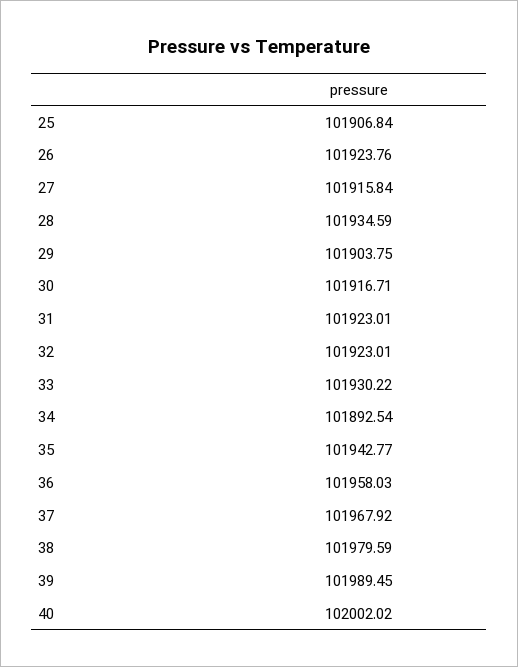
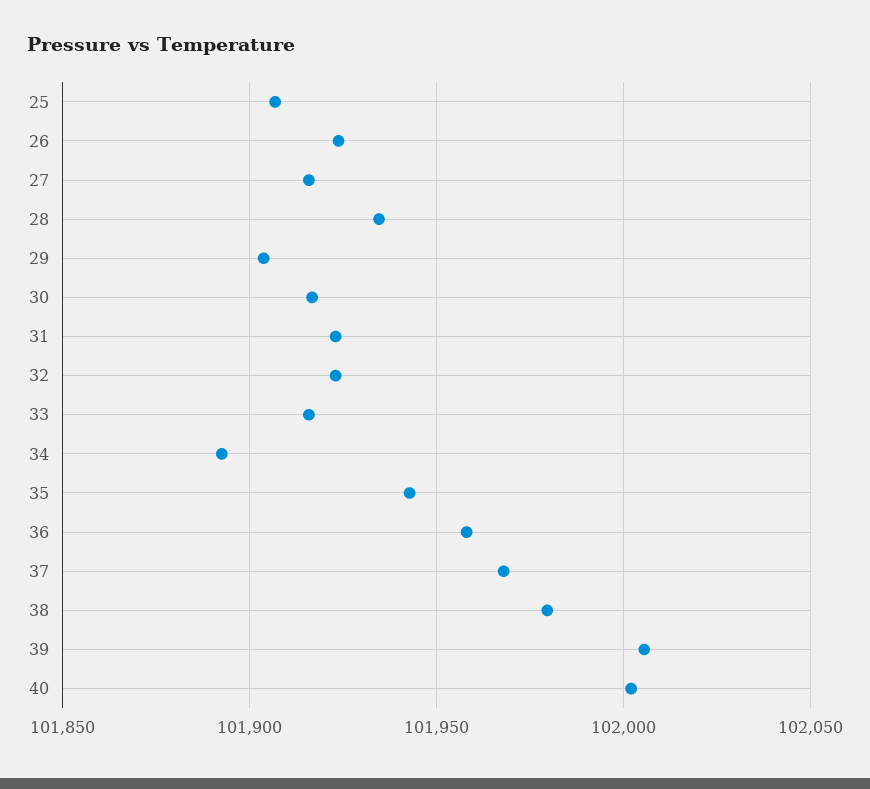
33: 101930.22 -> 101915
39: 101989.45 -> 102005

